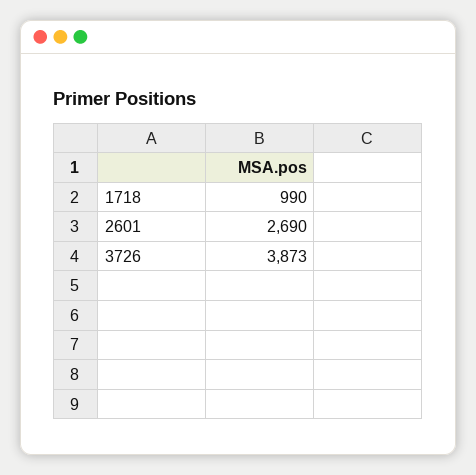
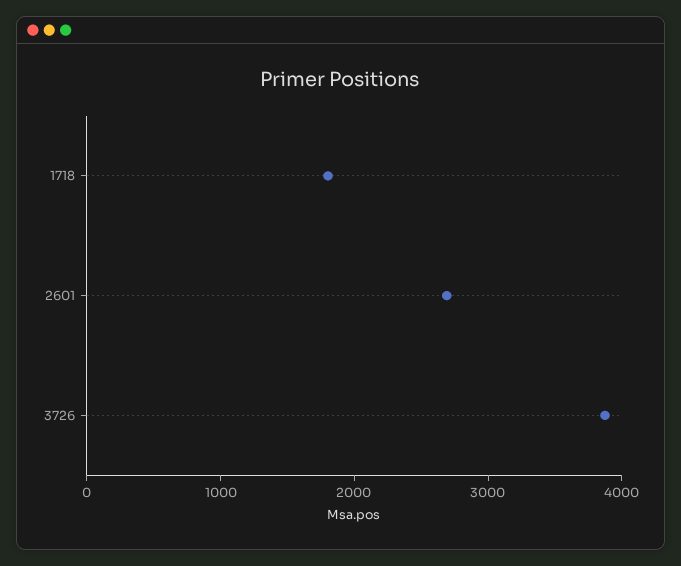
1718: 990 -> 1800

